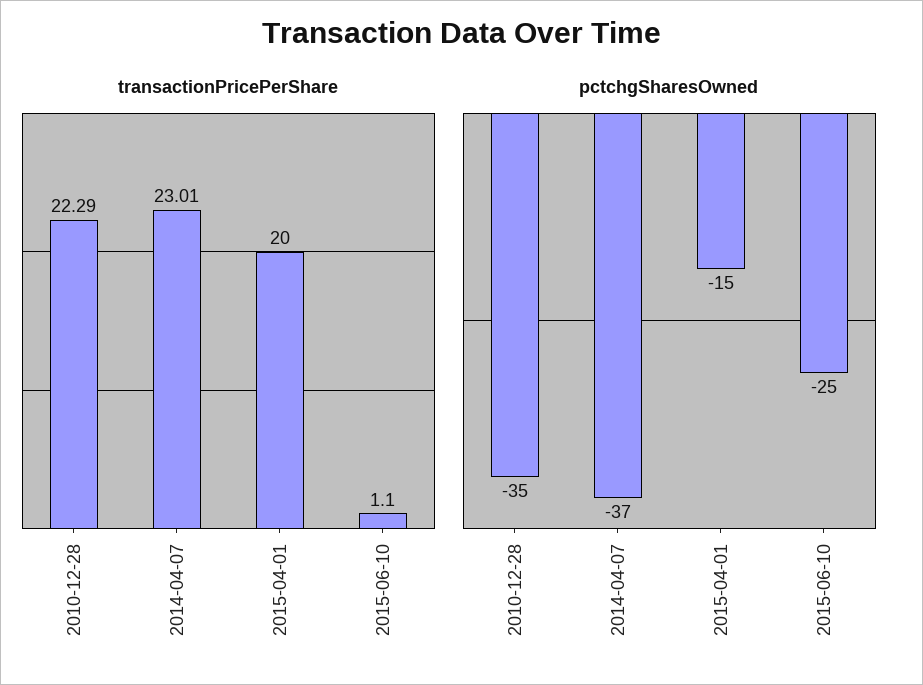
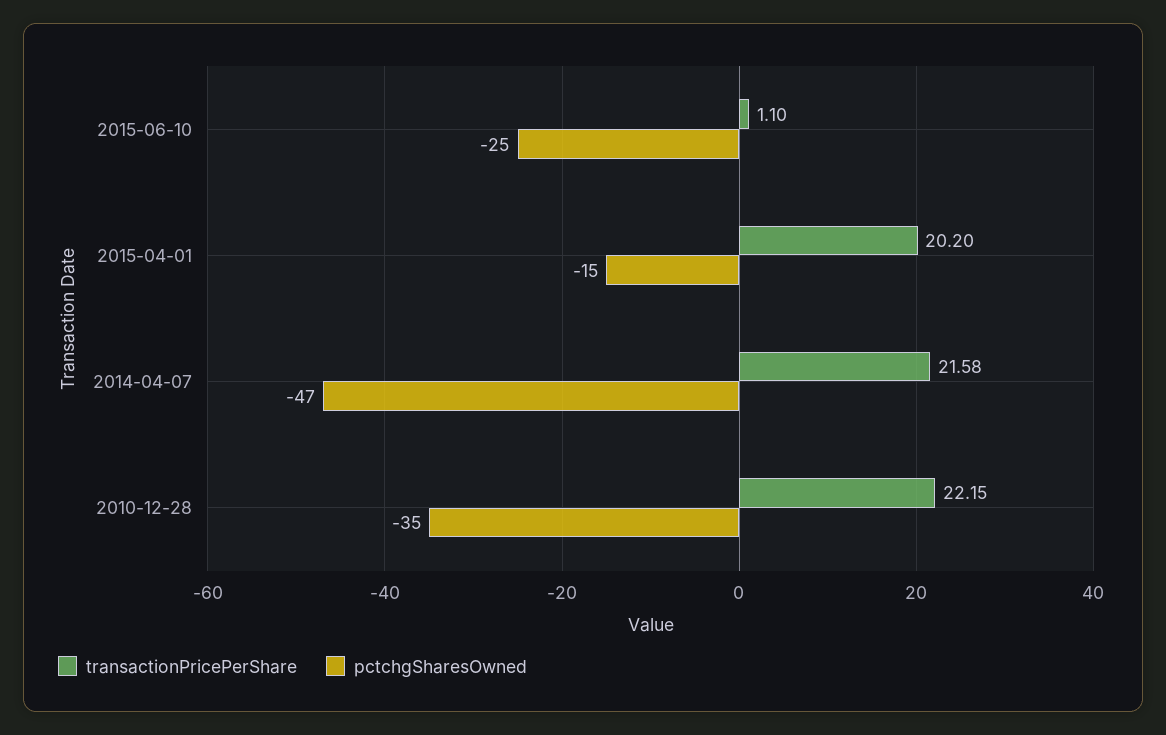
transactionPricePerShare, 2010-12-28: 22.29 -> 22.15
transactionPricePerShare, 2014-04-07: 23.01 -> 21.58
transactionPricePerShare, 2015-04-01: 20 -> 20.2
pctchgSharesOwned, 2014-04-07: -37 -> -47

